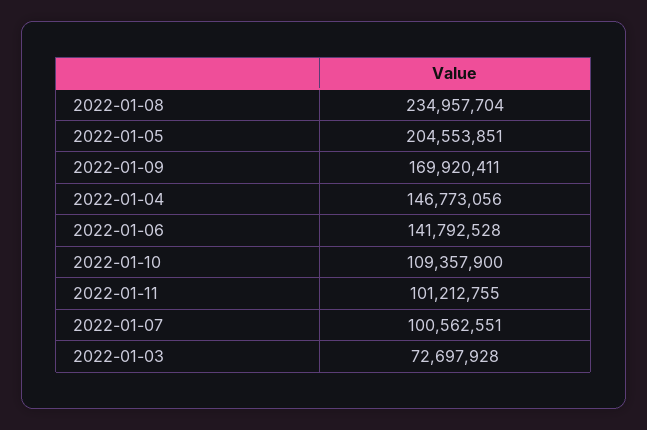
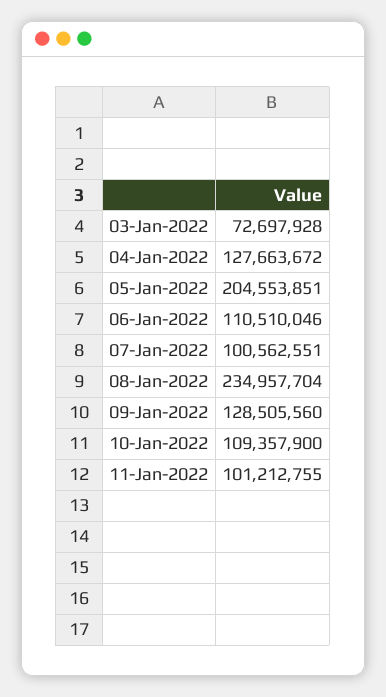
2022-01-09: 169920411 -> 128505560
2022-01-04: 146773056 -> 127663672
2022-01-06: 141792528 -> 110510046

